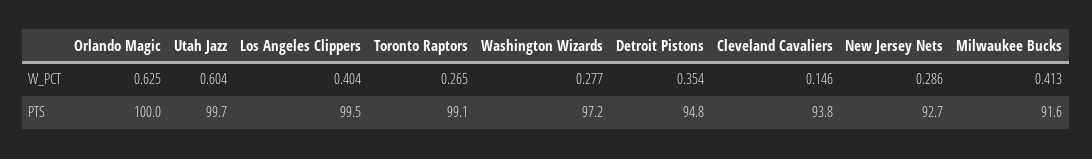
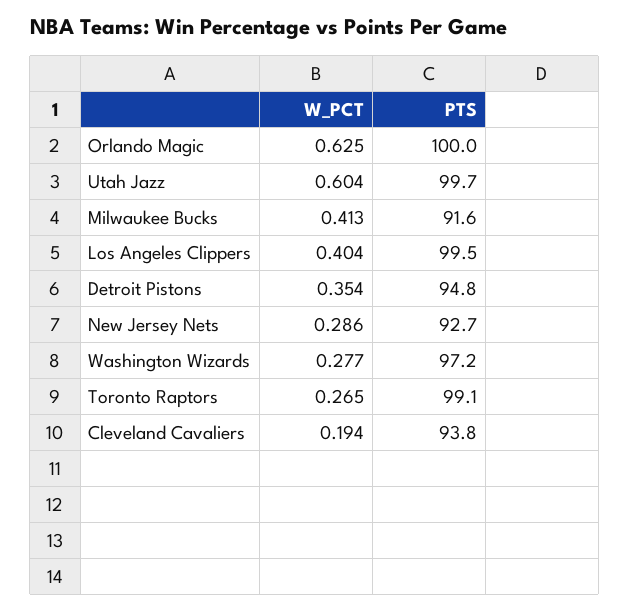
Cleveland Cavaliers, W_PCT: 0.146 -> 0.194

